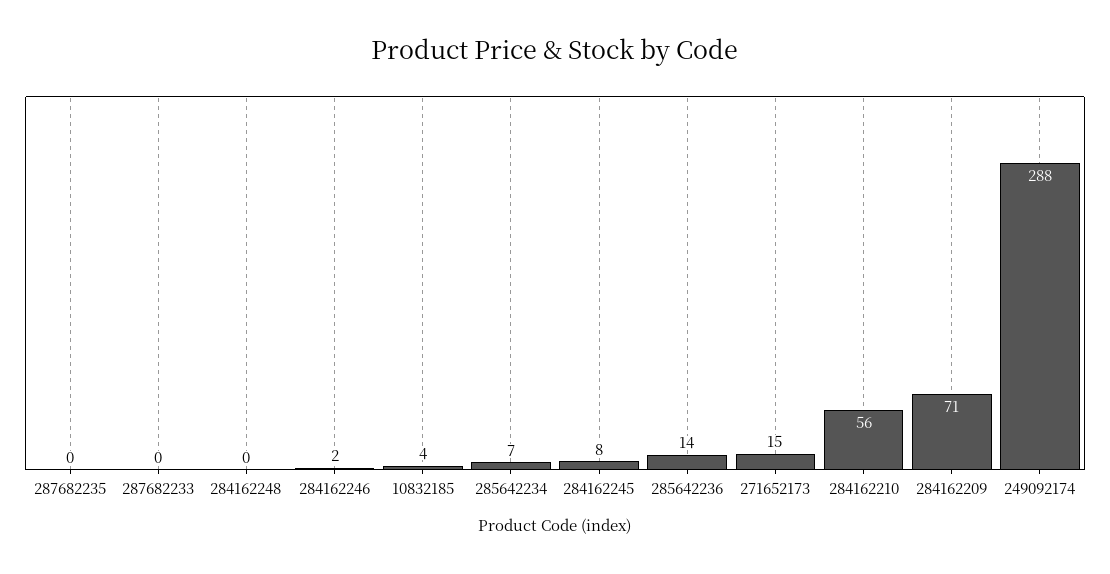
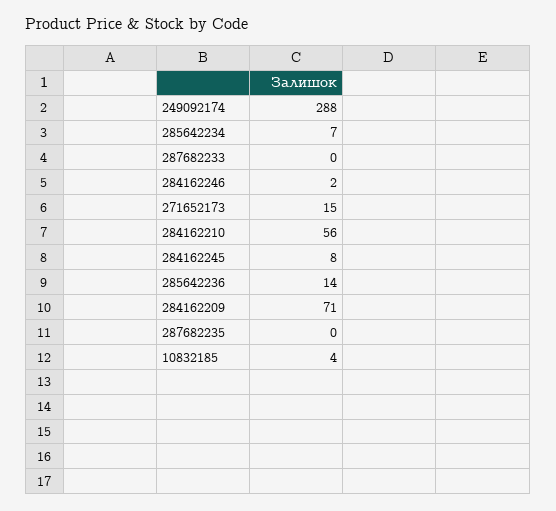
284162248: 0 -> none

